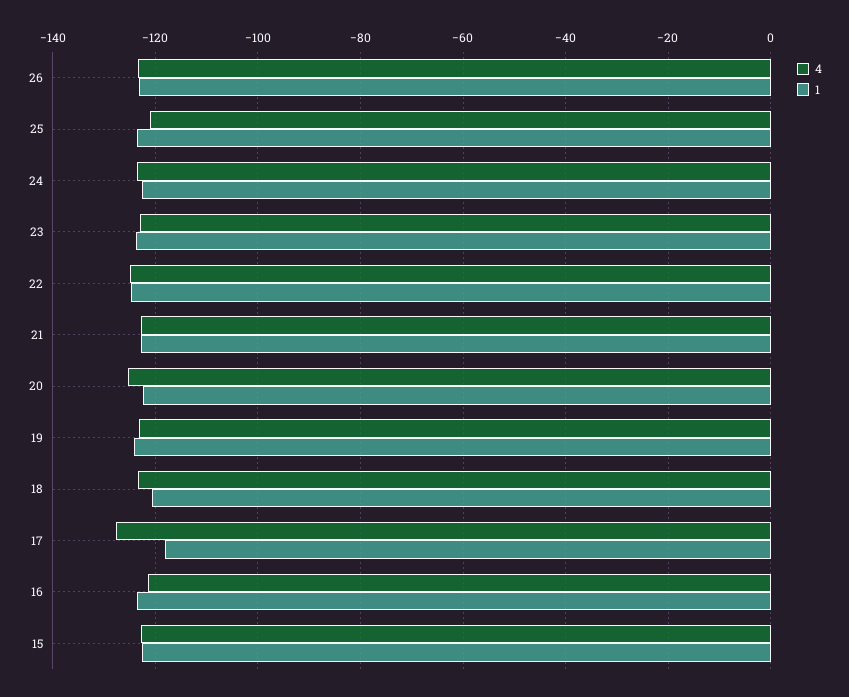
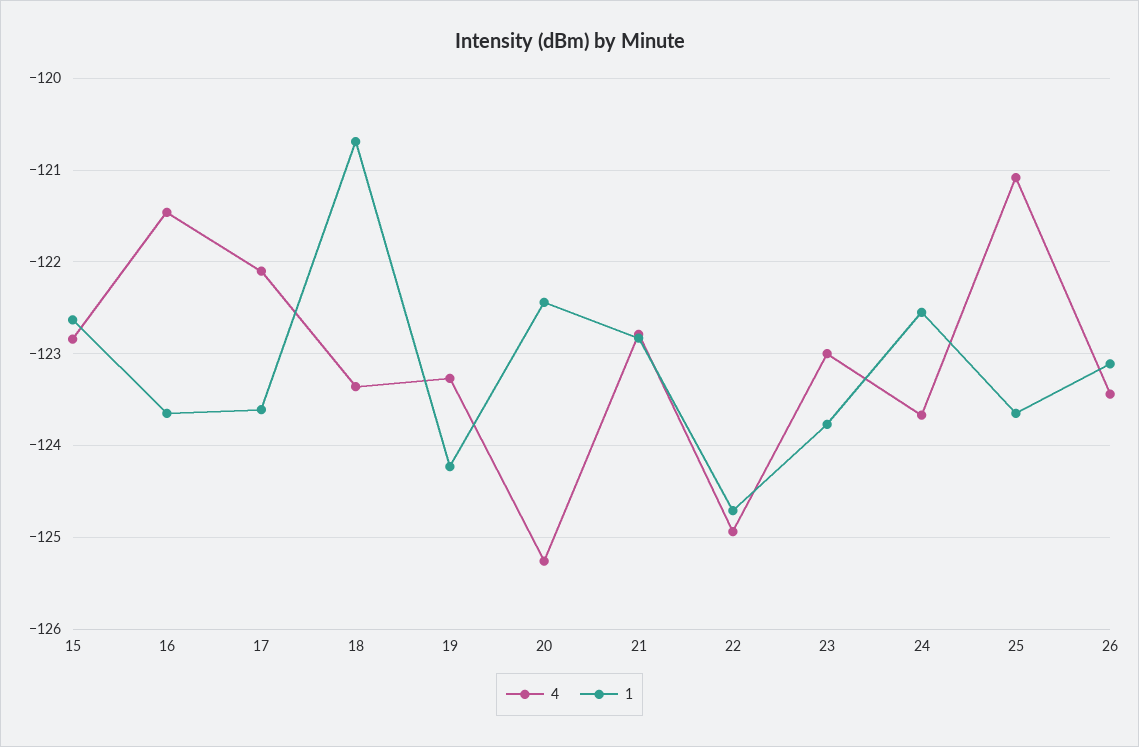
4, 17: -128 -> -122.1
1, 17: -118 -> -123.6

